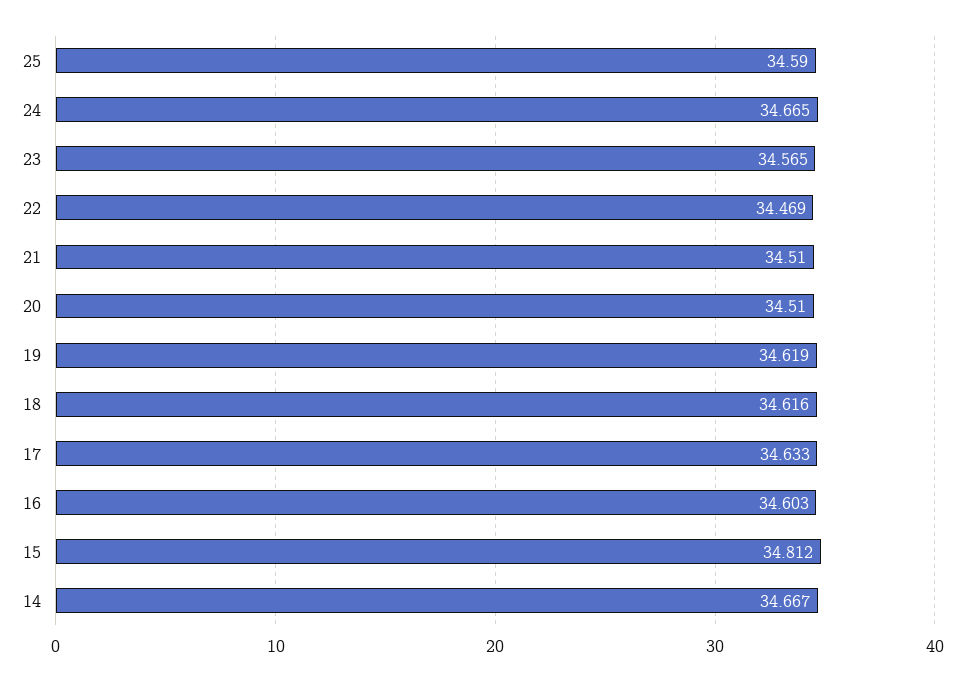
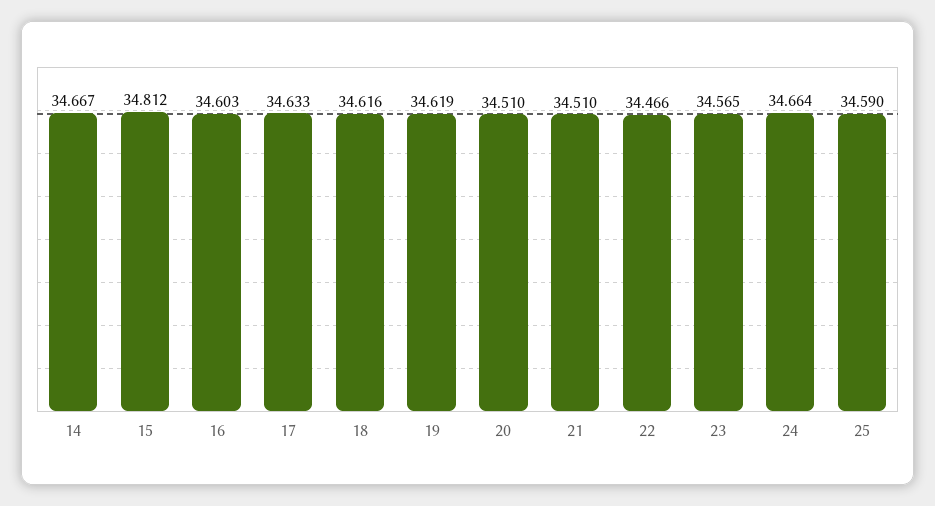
24: 34.665 -> 34.664
22: 34.469 -> 34.466

